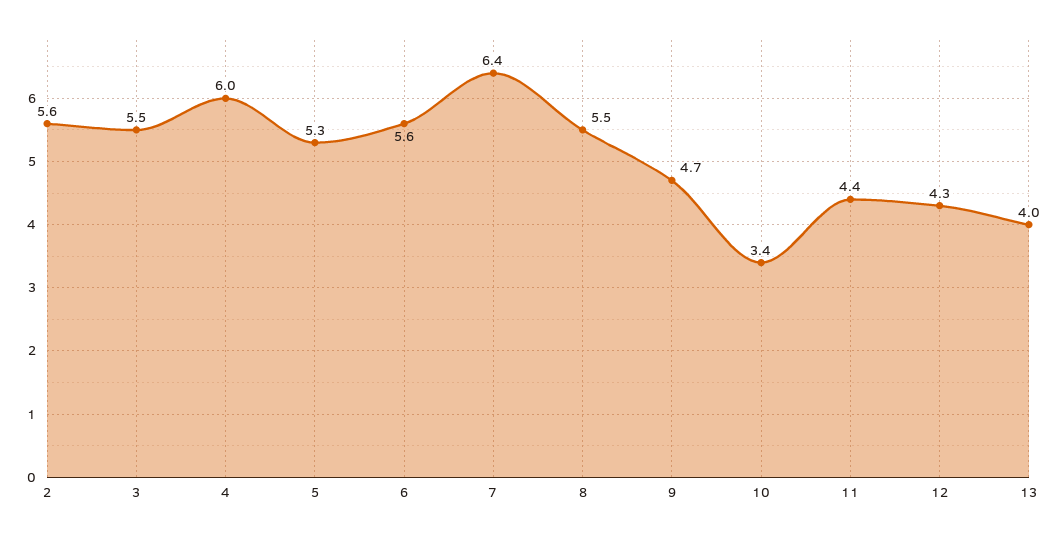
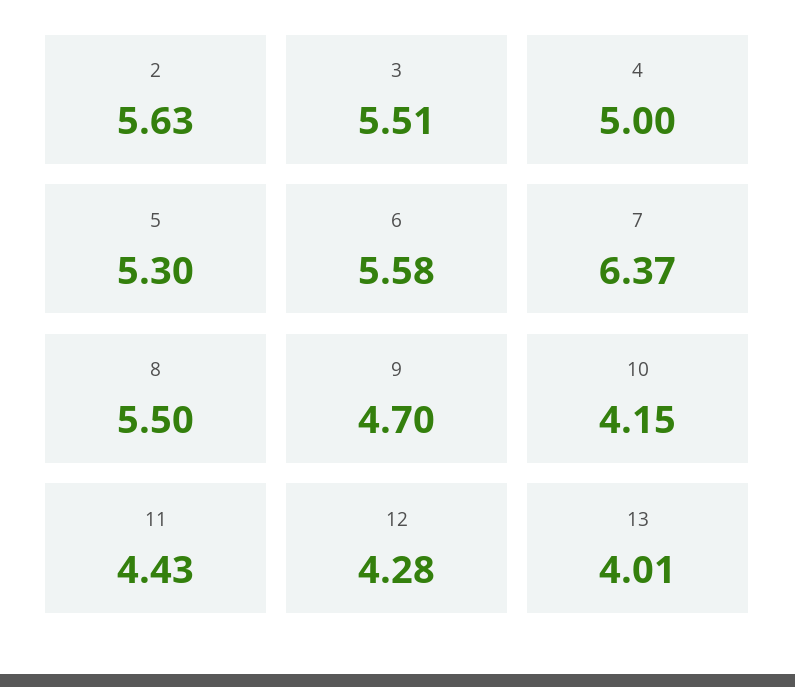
4: 6 -> 5
10: 3.4 -> 4.15

